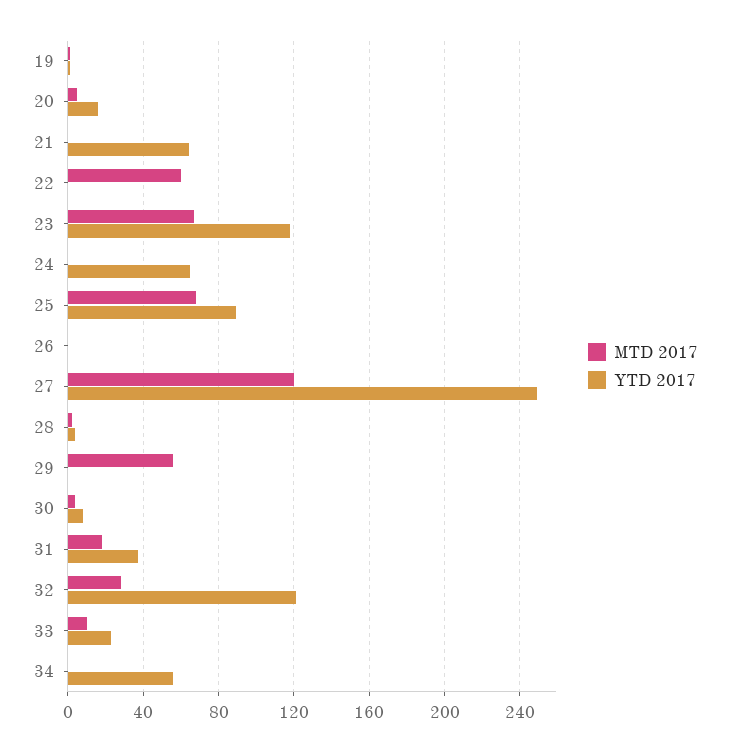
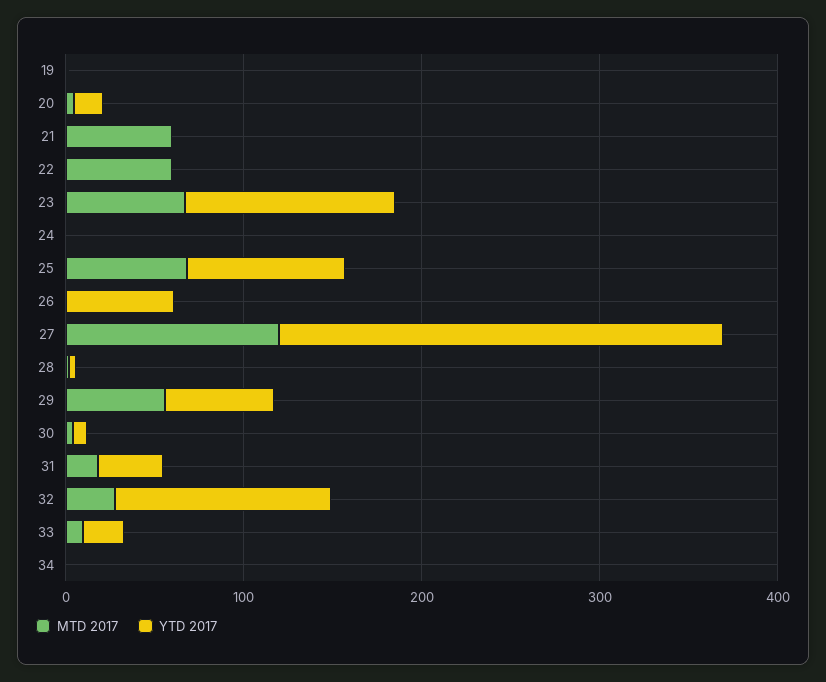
MTD 2017, 21: 0 -> 60
YTD 2017, 21: 65 -> 0
YTD 2017, 24: 65 -> 0
YTD 2017, 26: 0 -> 60
YTD 2017, 29: 0 -> 60
YTD 2017, 34: 55 -> 0

